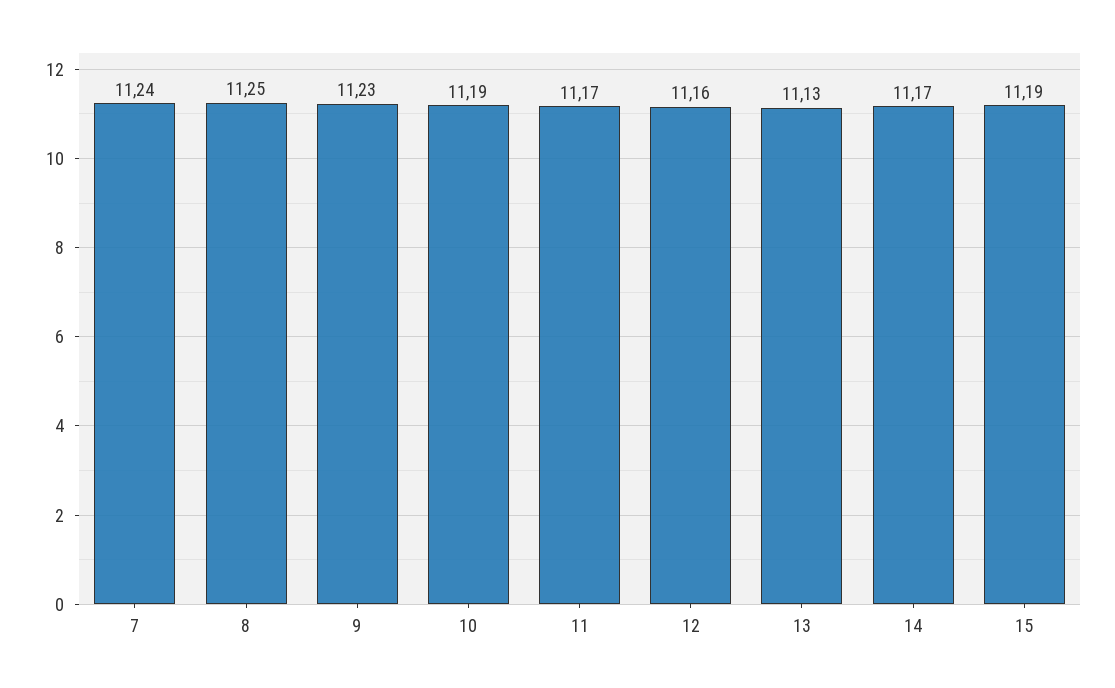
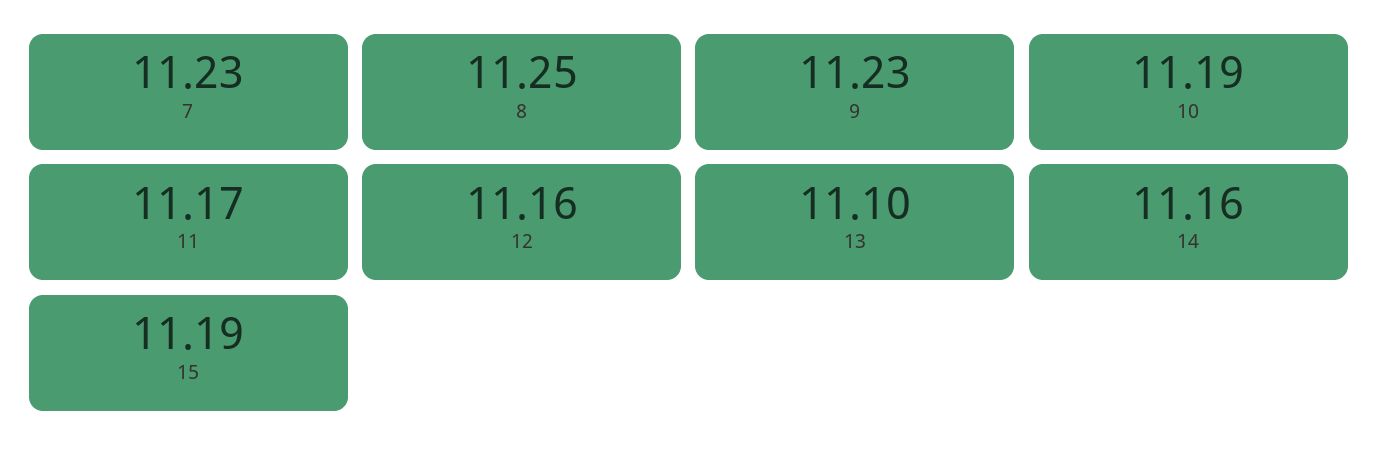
7: 11.24 -> 11.23
13: 11.13 -> 11.1
14: 11.17 -> 11.16

